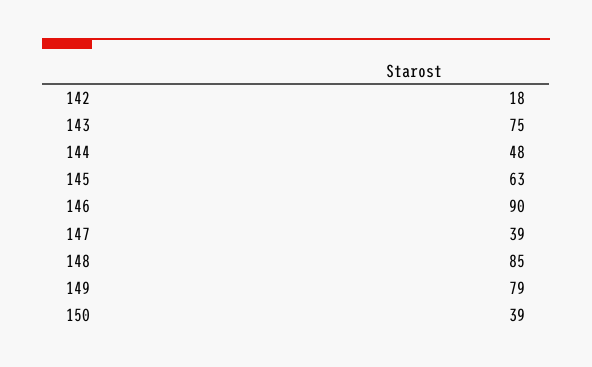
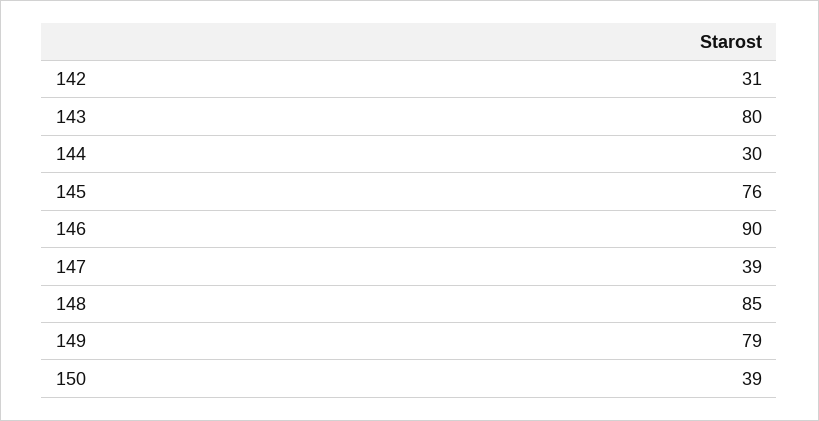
142: 18 -> 31
143: 75 -> 80
144: 48 -> 30
145: 63 -> 76

